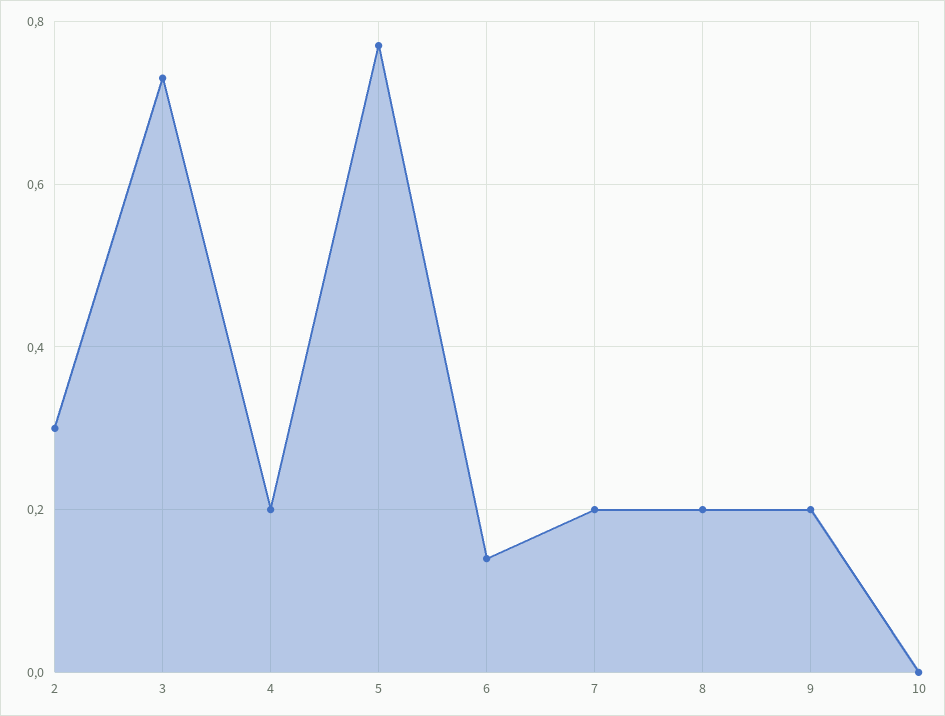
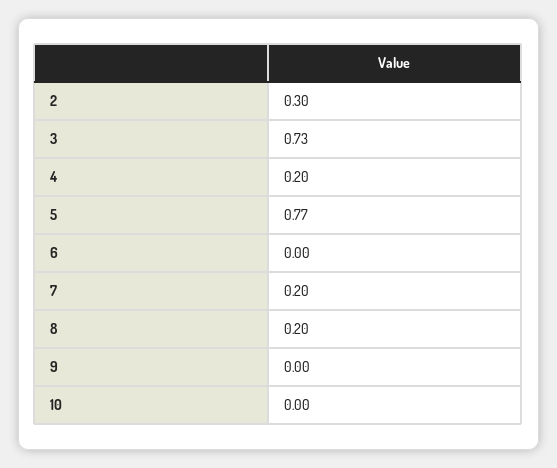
6: 0.15 -> 0
9: 0.2 -> 0

